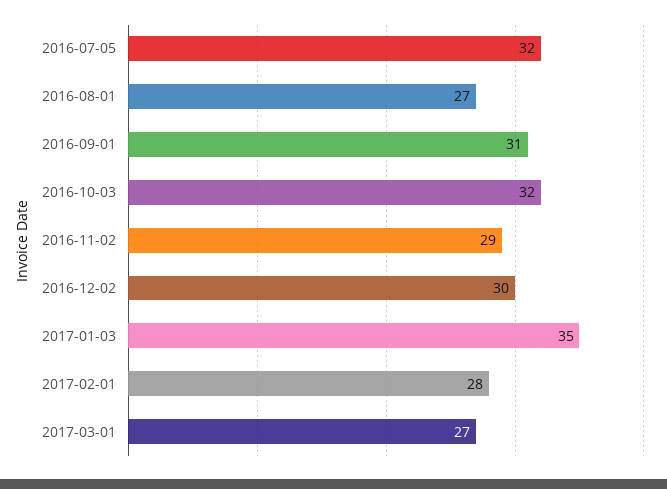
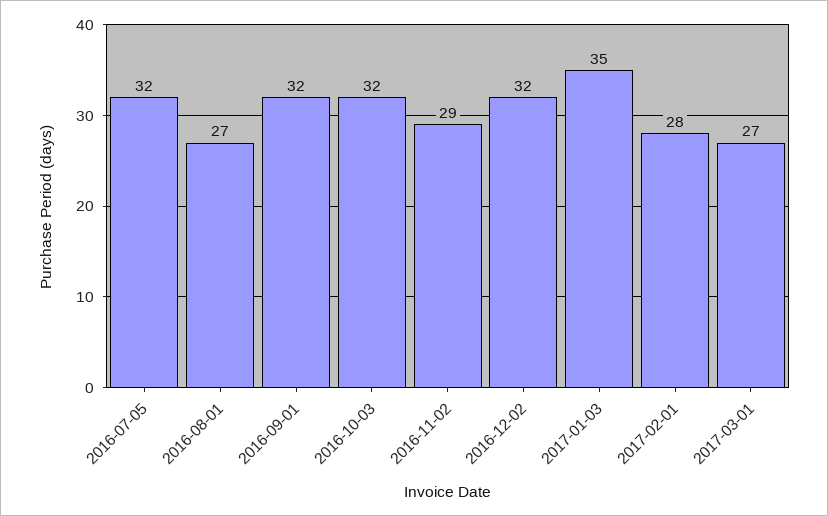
2016-09-01: 31 -> 32
2016-12-02: 30 -> 32

